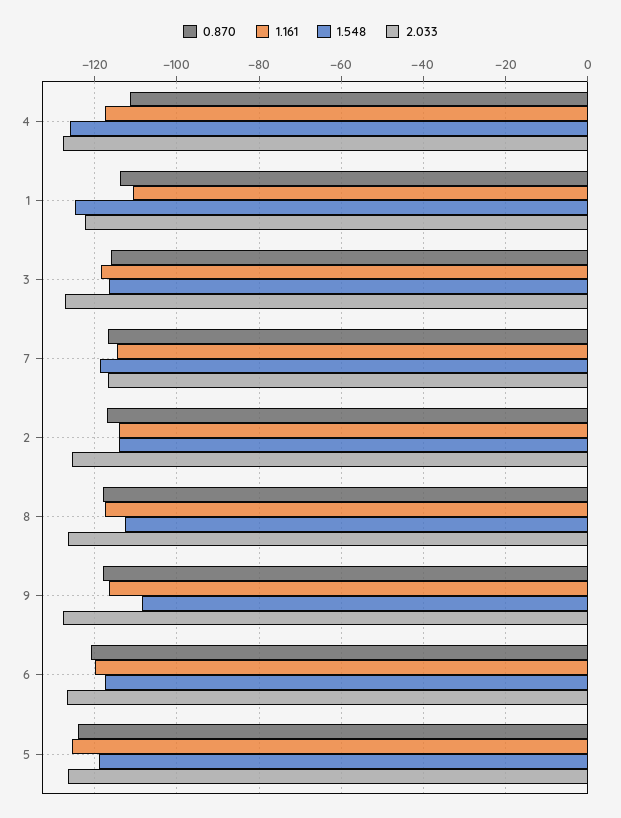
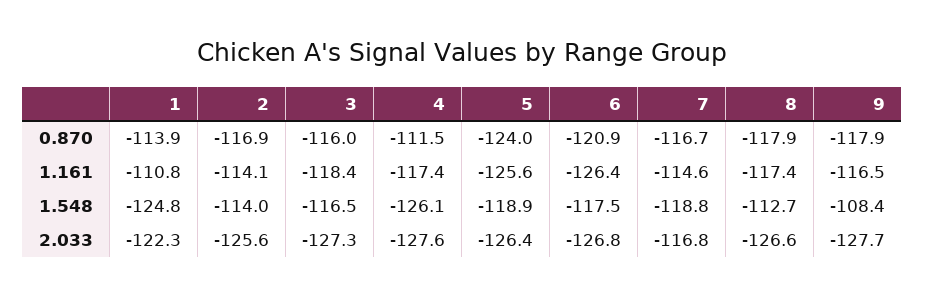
1.161, 6: -120 -> -126.4

